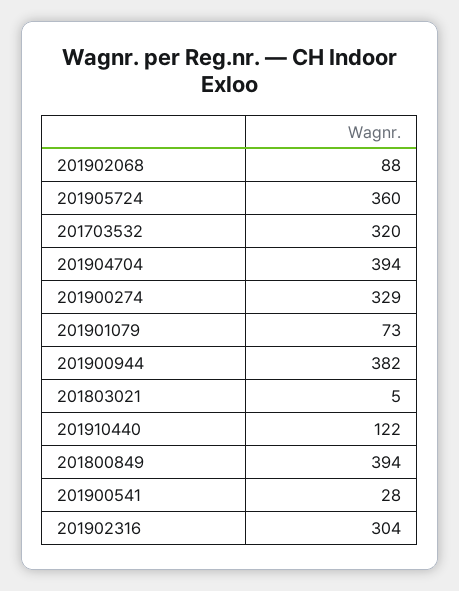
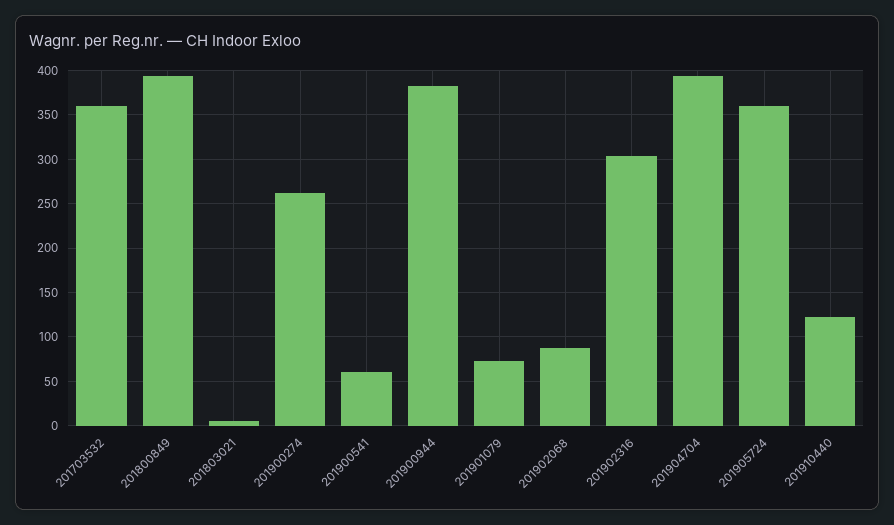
201703532: 320 -> 360
201900274: 329 -> 260
201900541: 28 -> 60

